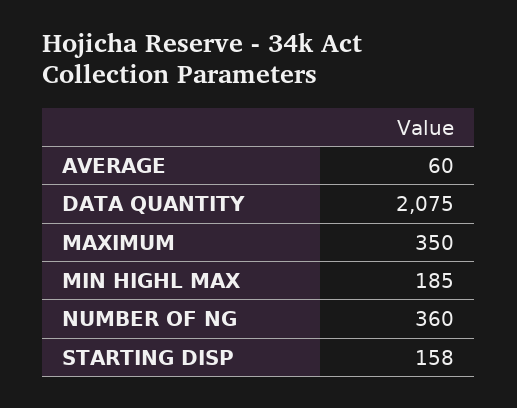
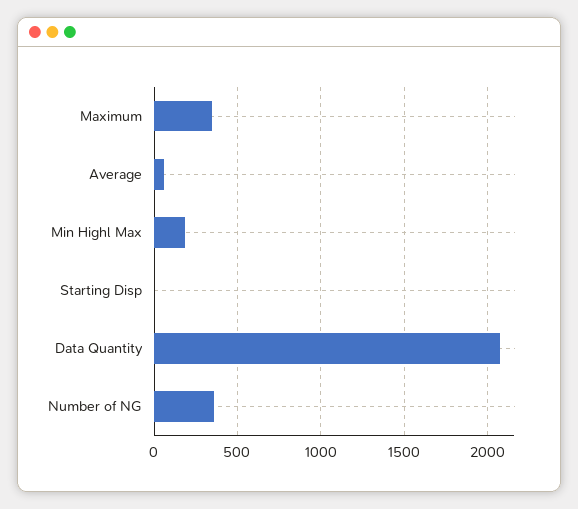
STARTING DISP: 158 -> 0

